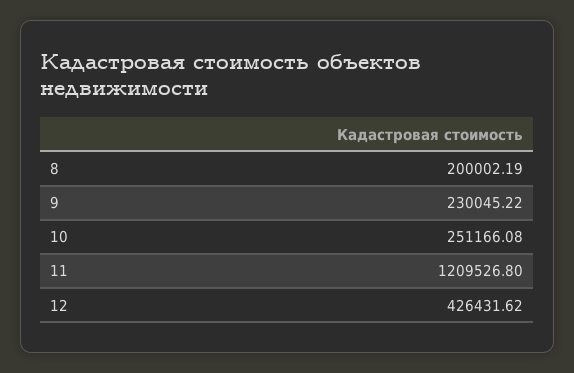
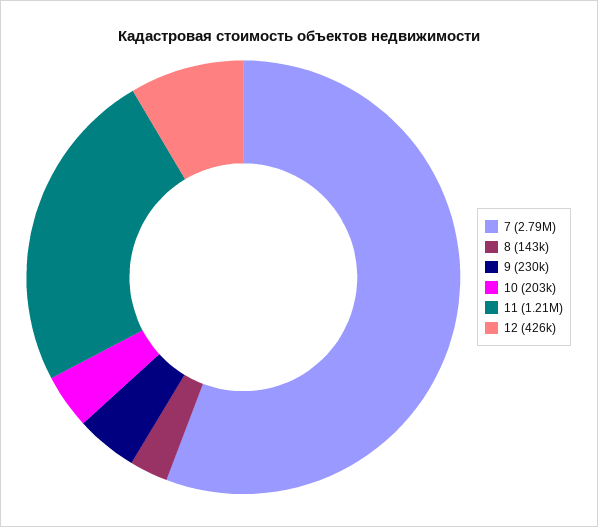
8: 200002.19 -> 143000
10: 251166.08 -> 203000
7: none -> 2790000

